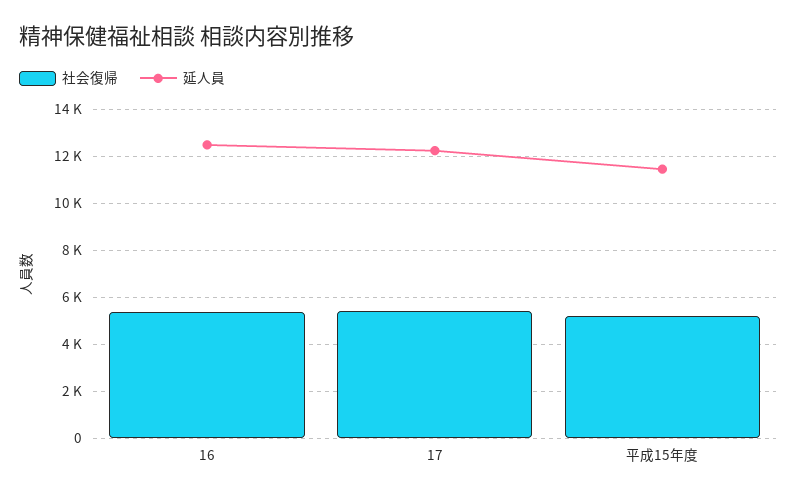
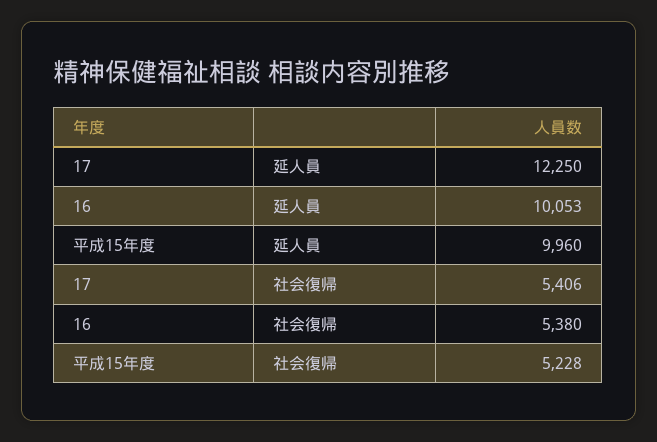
延人員, 16: 12500 -> 10053
延人員, 平成15年度: 11500 -> 9960

